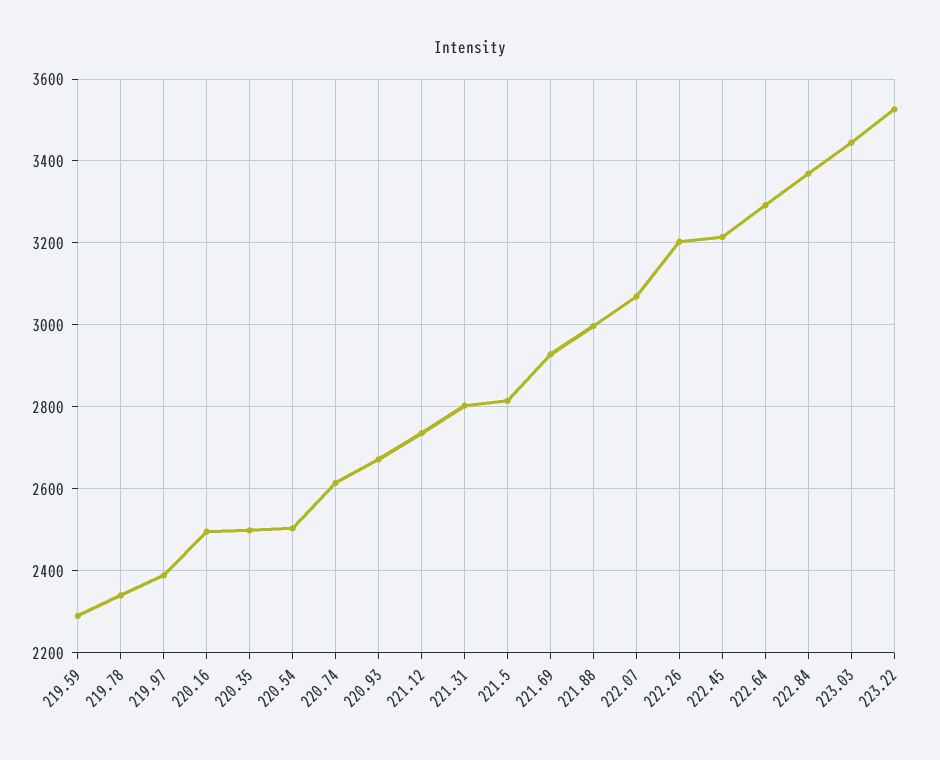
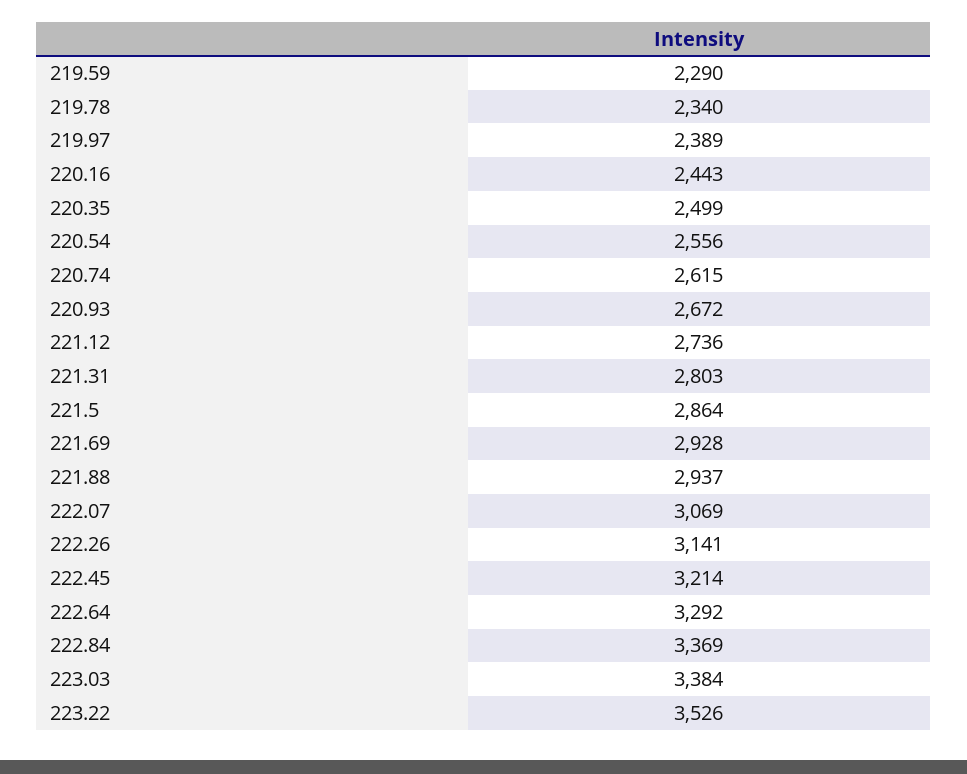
220.16: 2500 -> 2443
220.54: 2500 -> 2556
221.5: 2820 -> 2864
221.88: 3000 -> 2937
222.26: 3200 -> 3141
223.03: 3440 -> 3384

